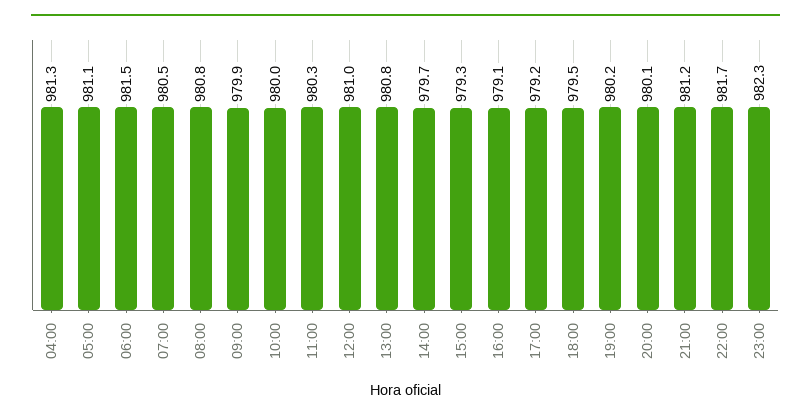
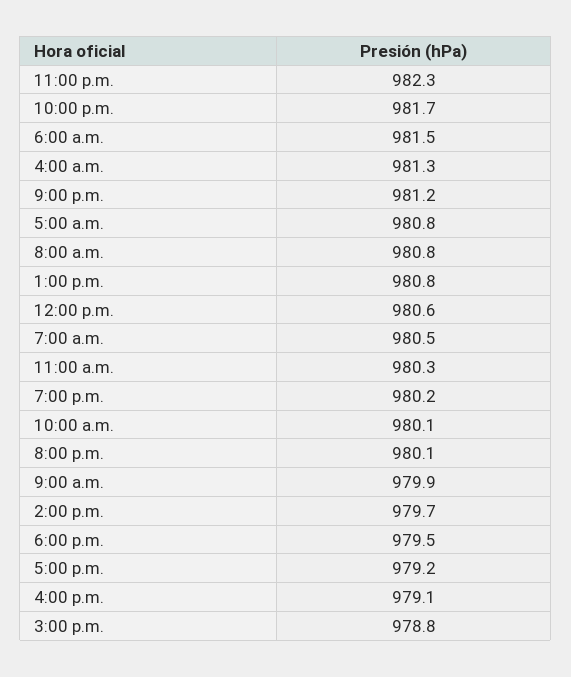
05:00: 981.1 -> 980.8
10:00: 980 -> 980.1
12:00: 981 -> 980.6
15:00: 979.3 -> 978.8

